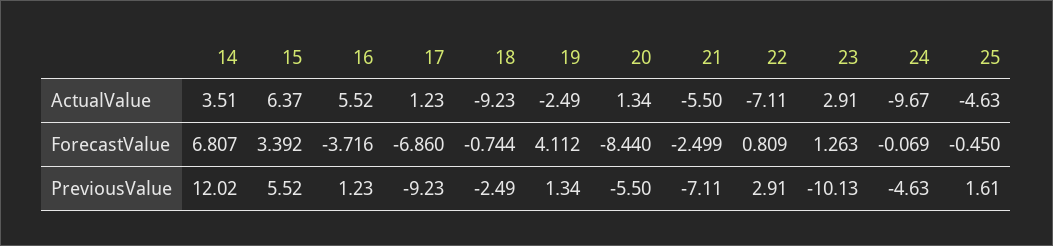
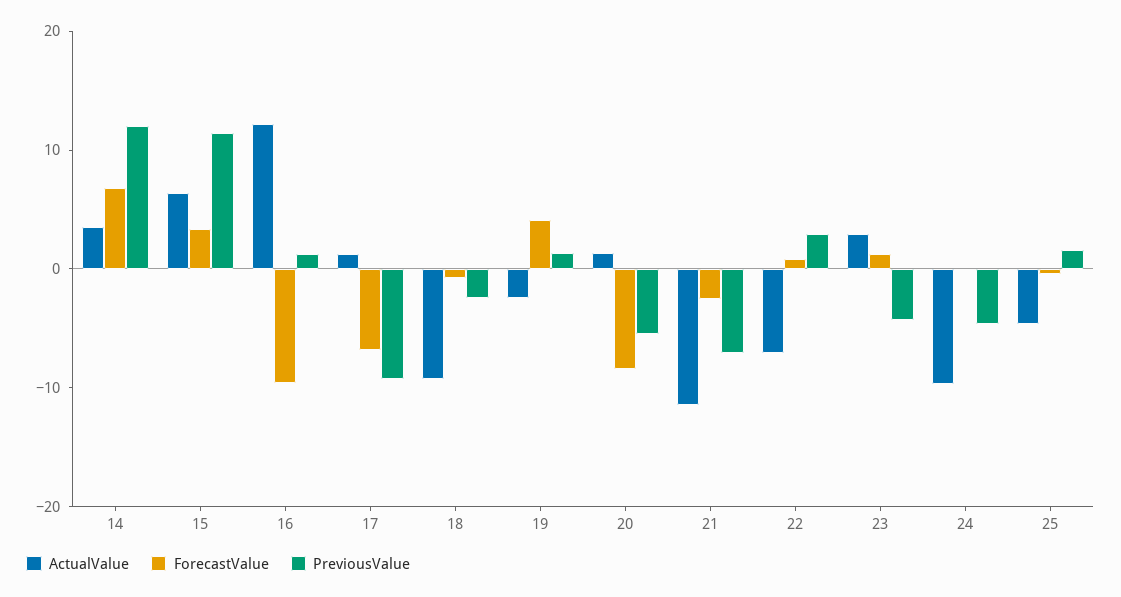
ActualValue, 16: 5.52 -> 12
ActualValue, 21: -5.5 -> -12
ForecastValue, 16: -3.716 -> -10
PreviousValue, 15: 5.52 -> 12
PreviousValue, 23: -10.13 -> -4

